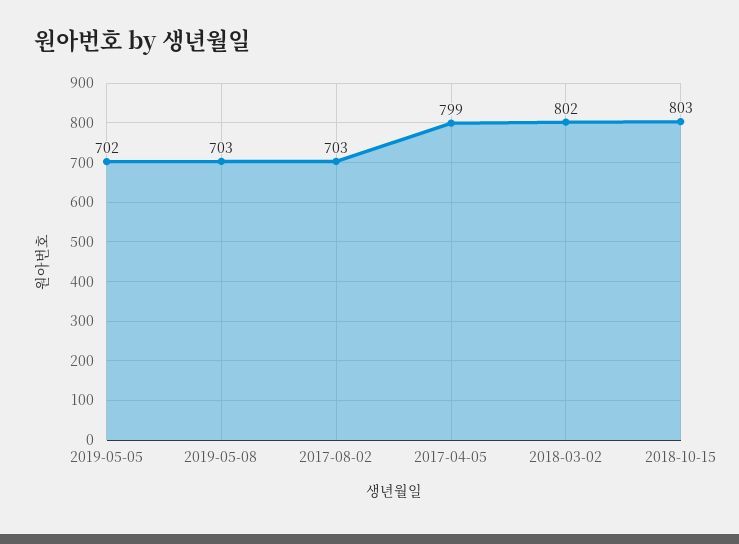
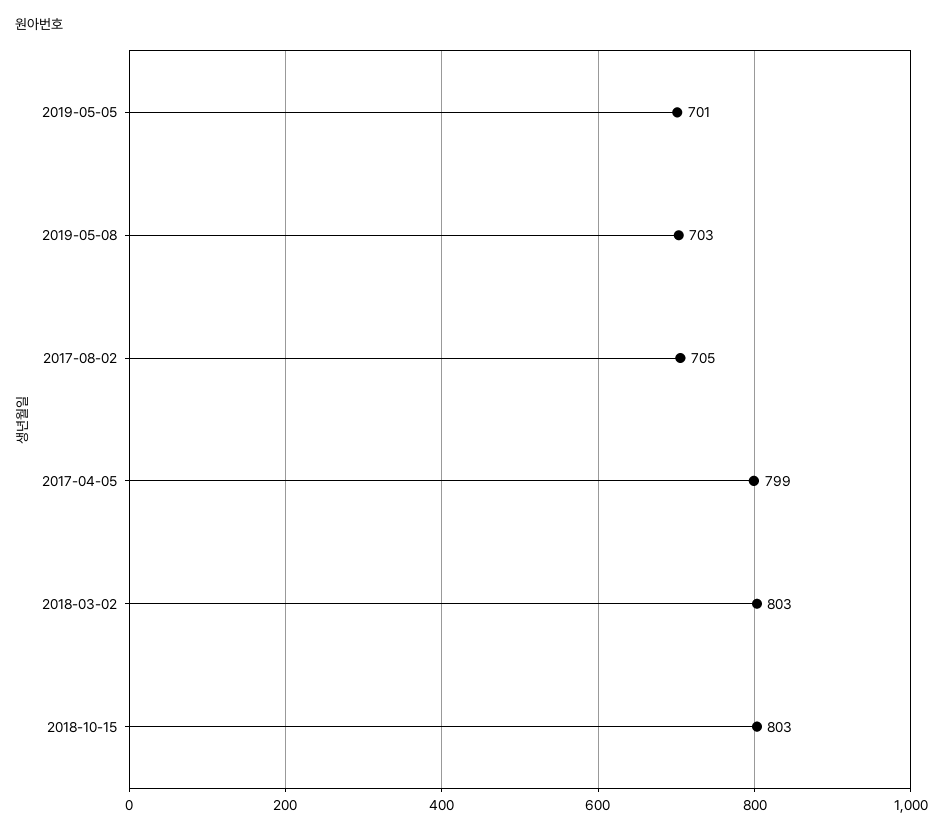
2019-05-05: 702 -> 701
2017-08-02: 703 -> 705
2018-03-02: 802 -> 803

